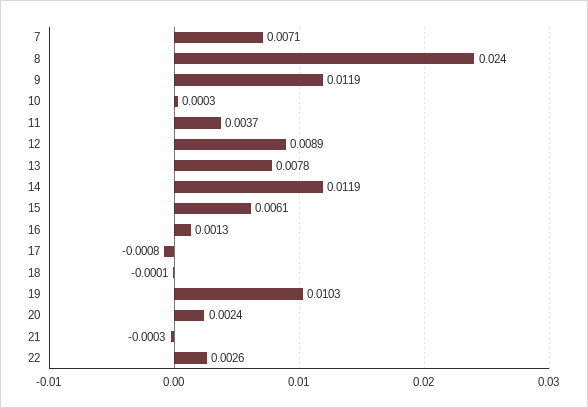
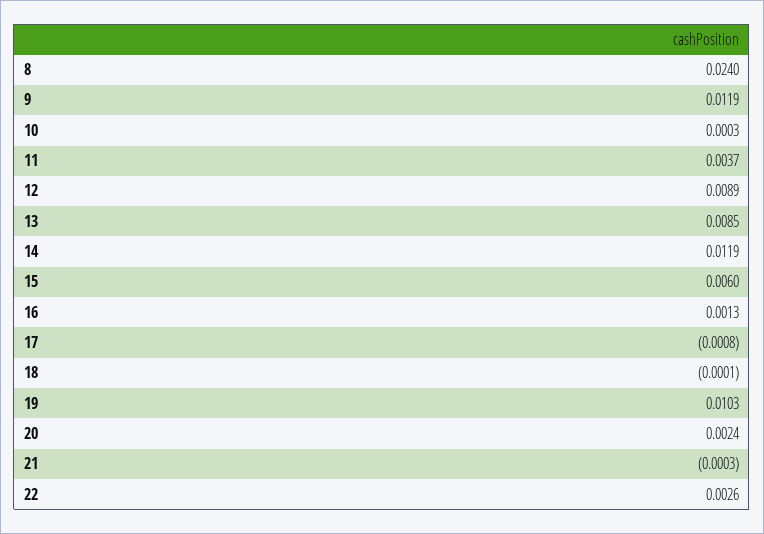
7: 0.0071 -> none
13: 0.0078 -> 0.0085
15: 0.0061 -> 0.006

